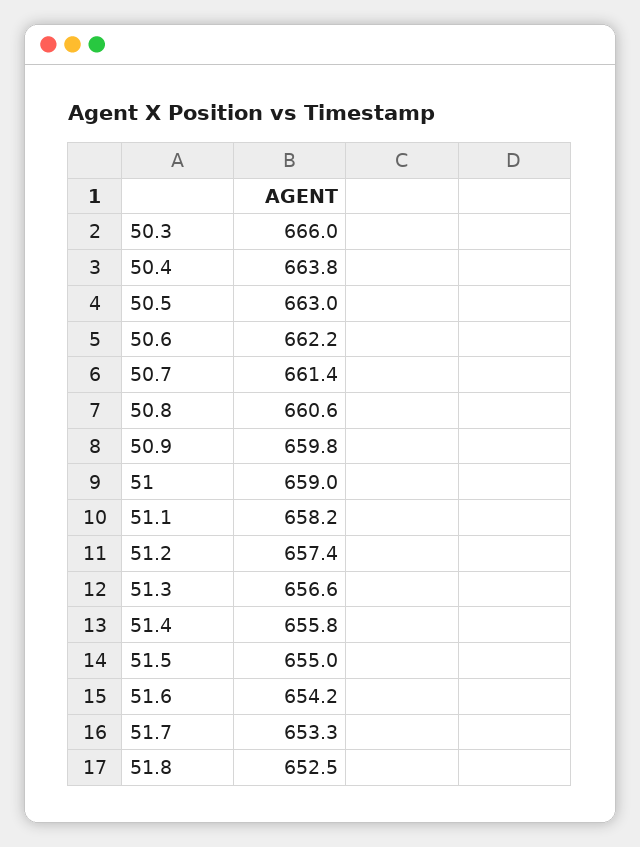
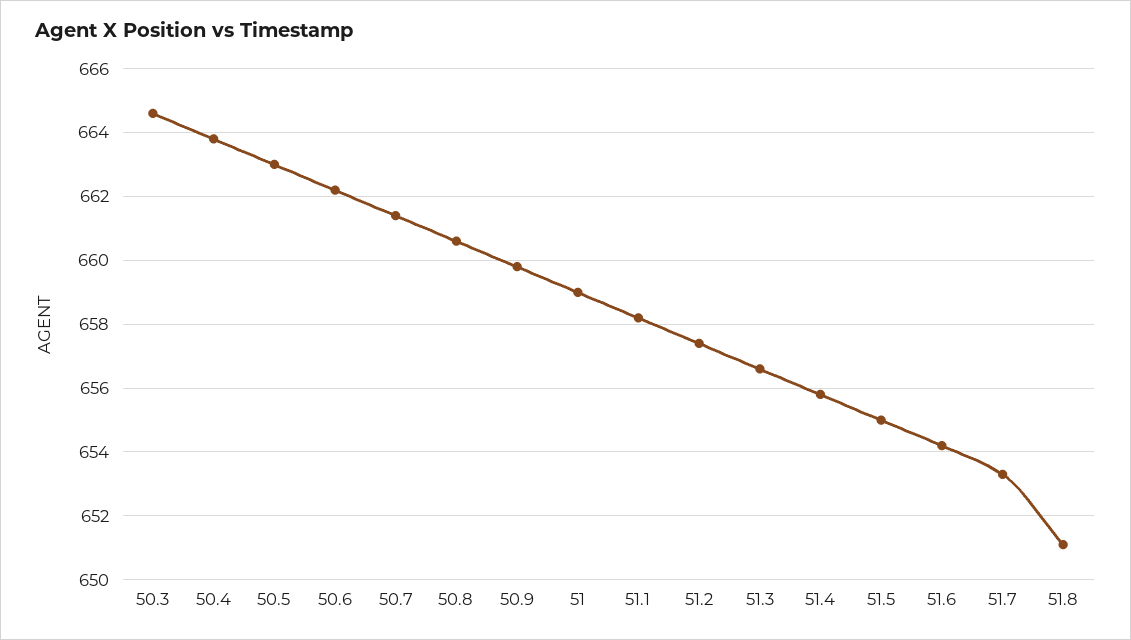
50.3: 666 -> 664.5
51.8: 652.5 -> 651

